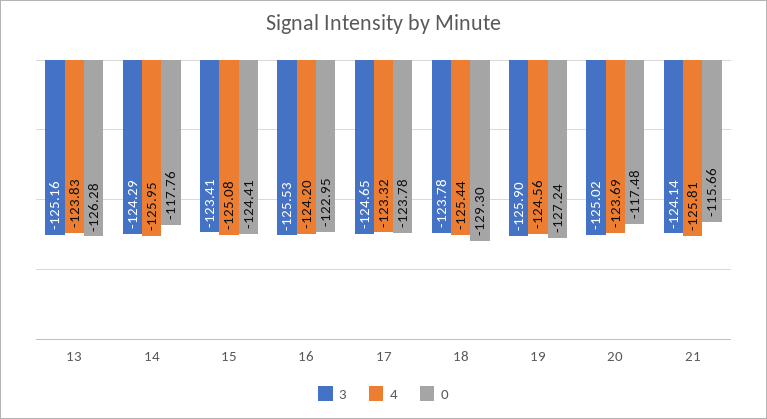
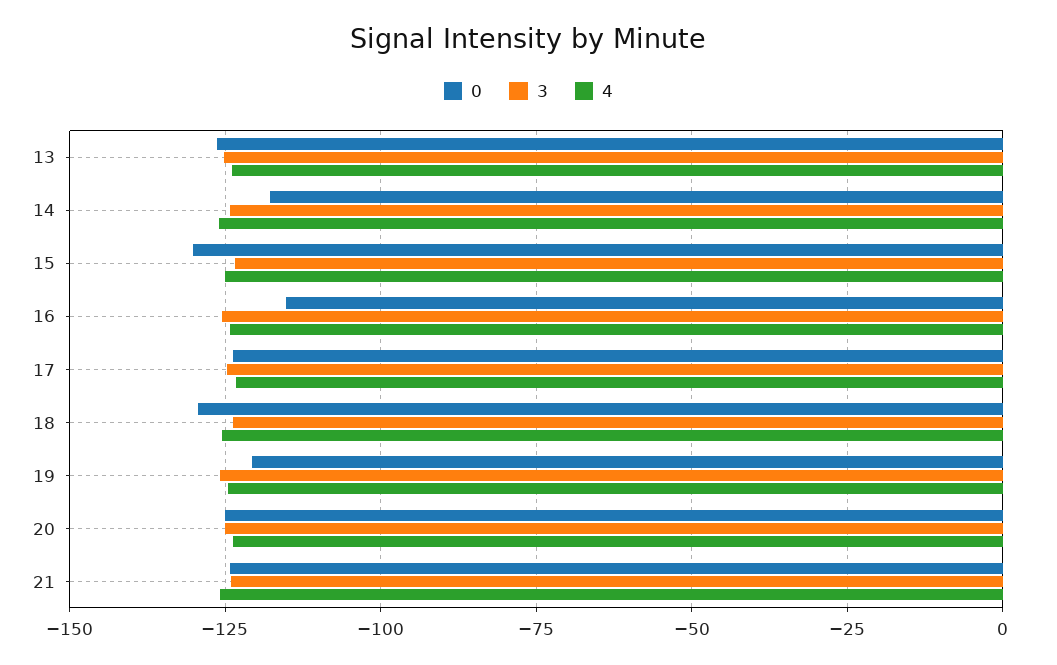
0, 15: -124.41 -> -130
0, 16: -122.95 -> -115
0, 19: -127.24 -> -120
0, 20: -117.48 -> -125
0, 21: -115.66 -> -125

